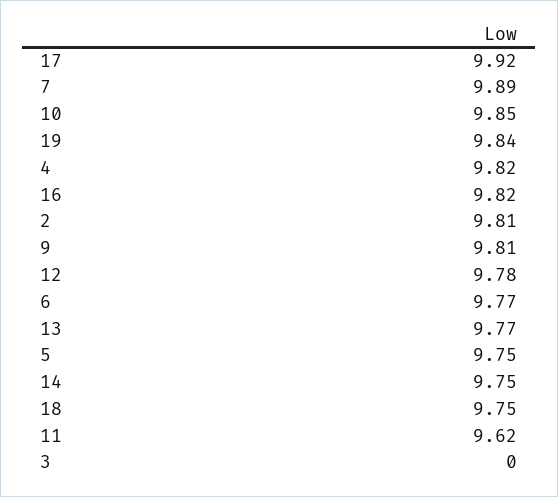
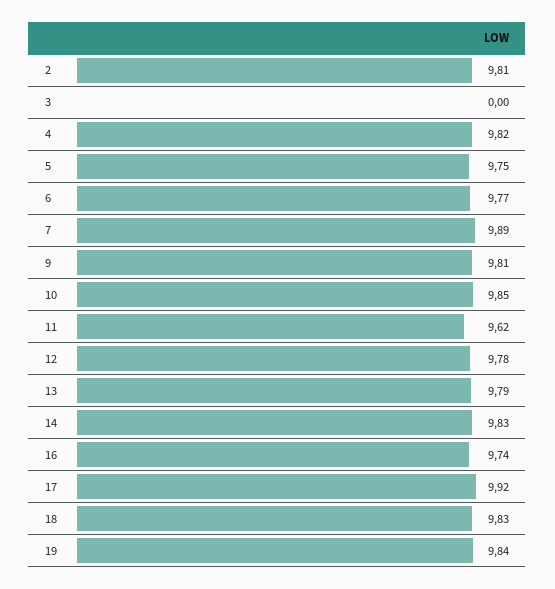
16: 9.82 -> 9.74
13: 9.77 -> 9.79
14: 9.75 -> 9.83
18: 9.75 -> 9.83

